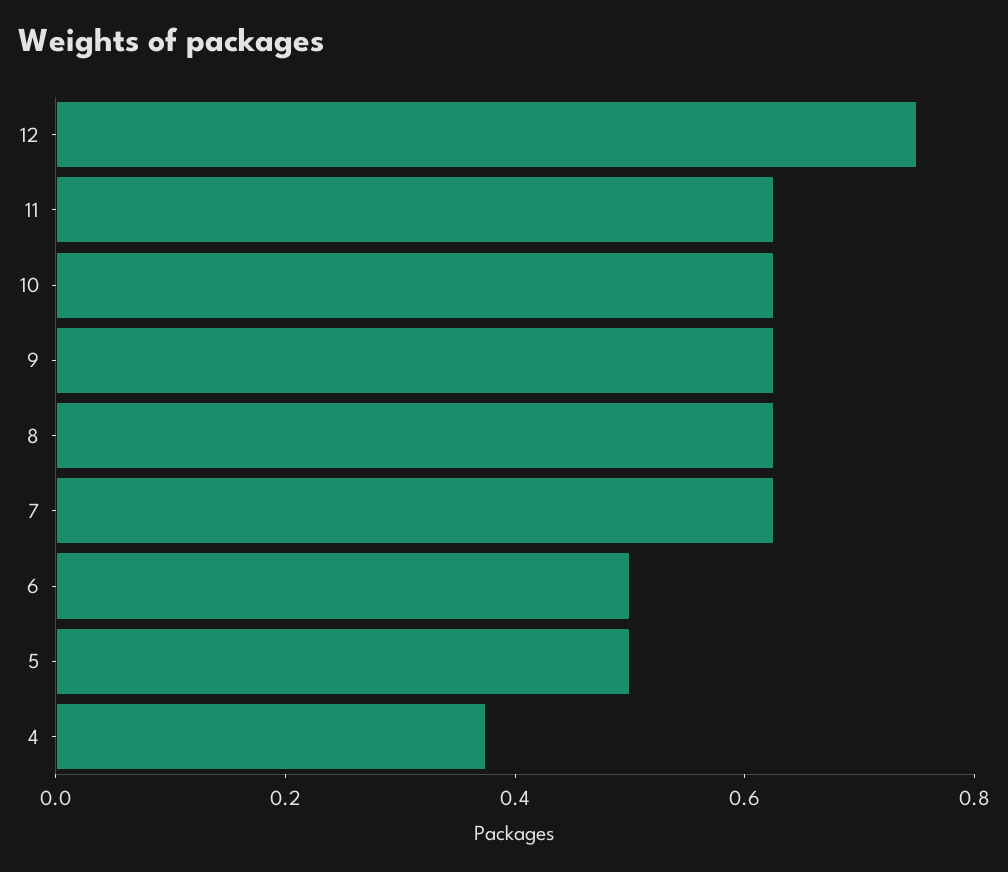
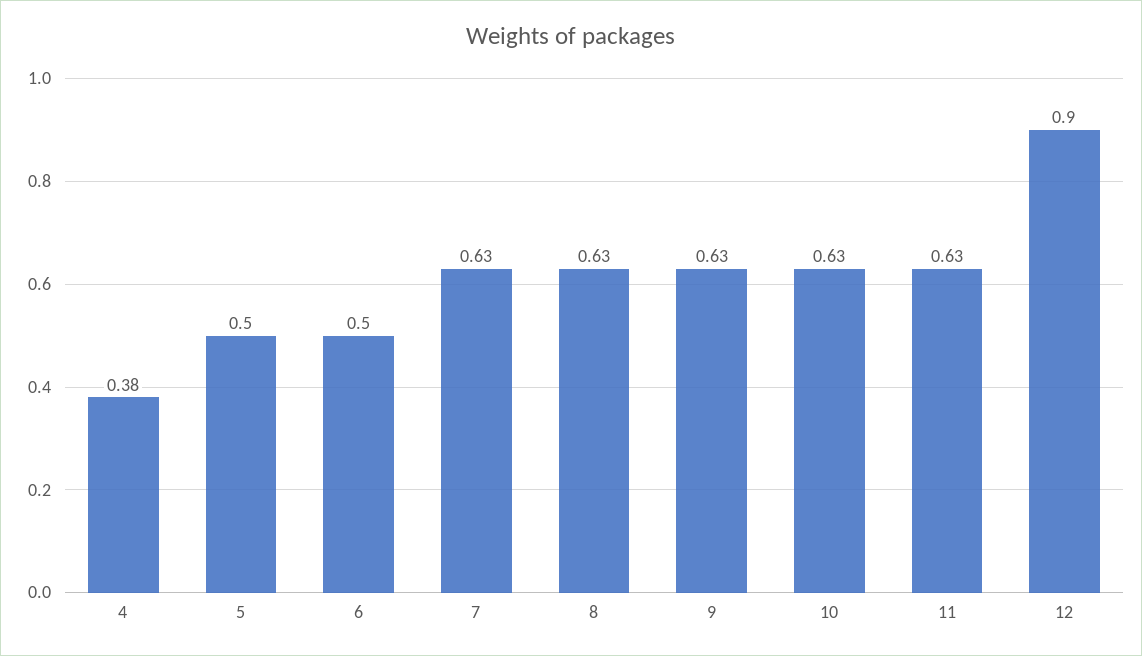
12: 0.75 -> 0.9

